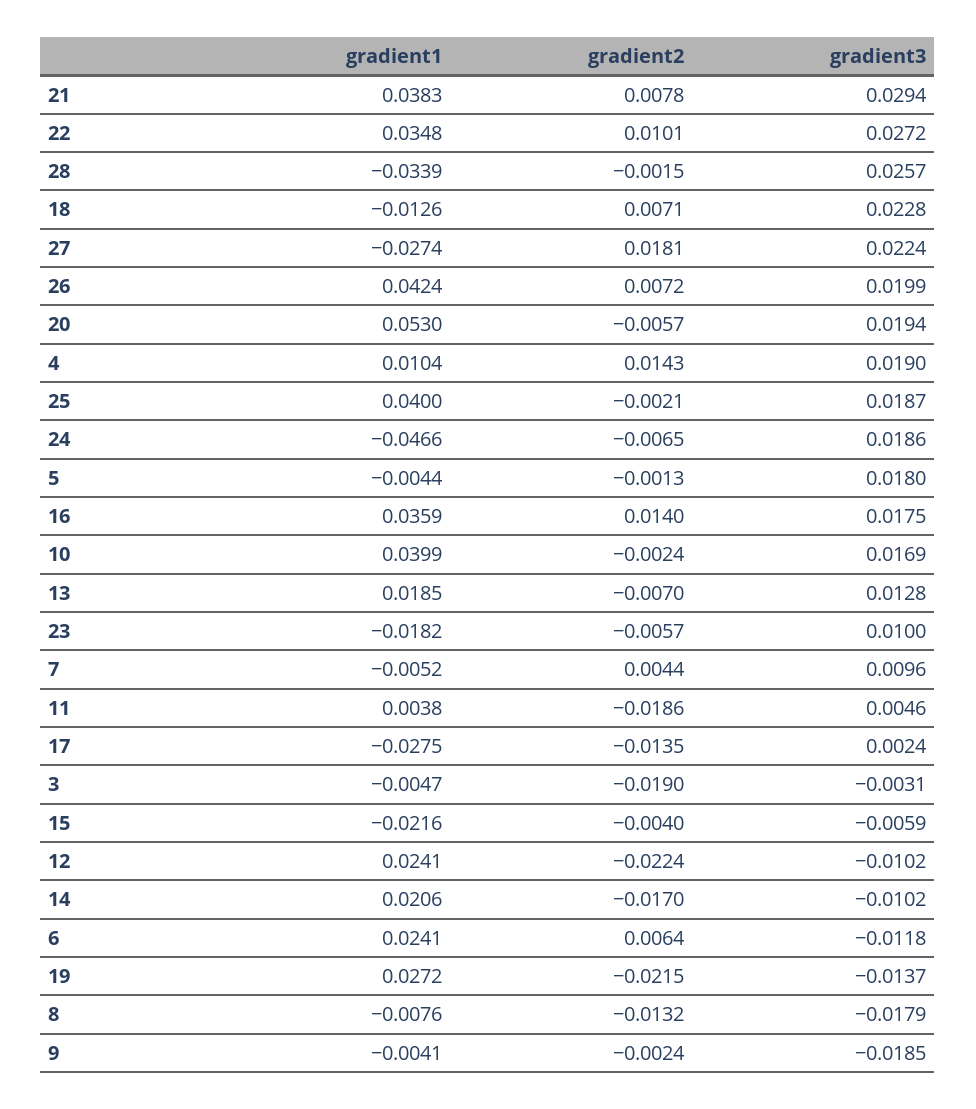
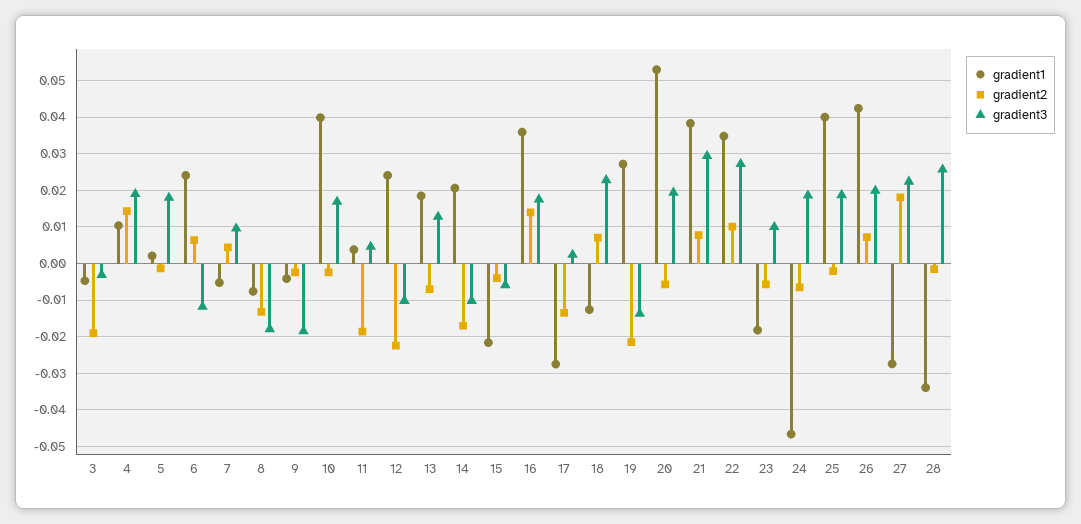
gradient1, 5: -0.0044 -> 0.002

